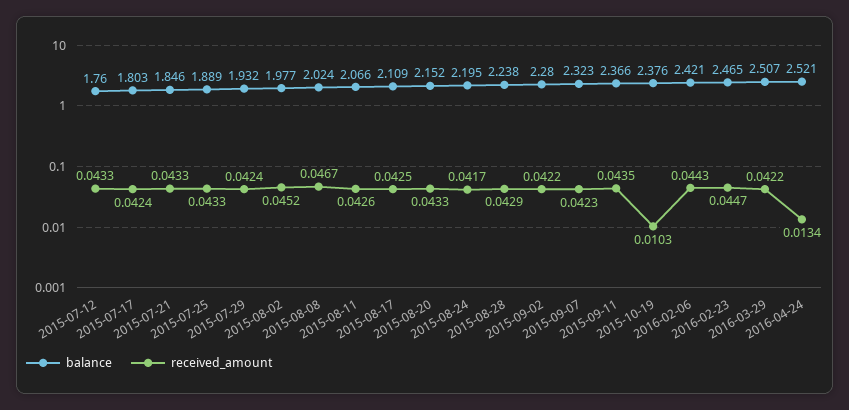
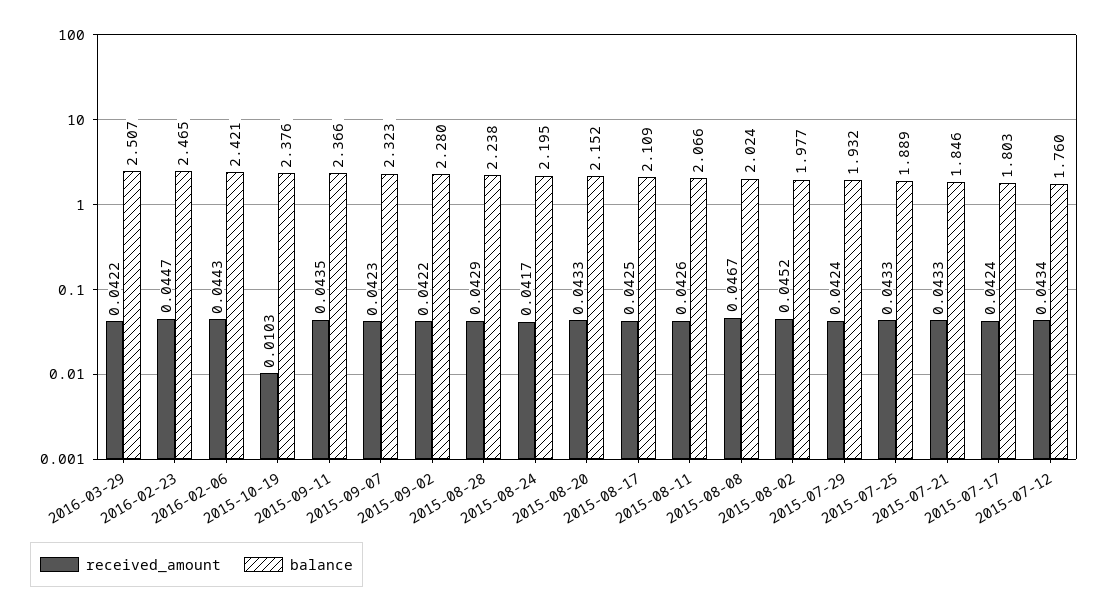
received_amount, 2015-07-12: 0.0433 -> 0.0434
balance, 2016-04-24: 2.521 -> none
received_amount, 2016-04-24: 0.0134 -> none

